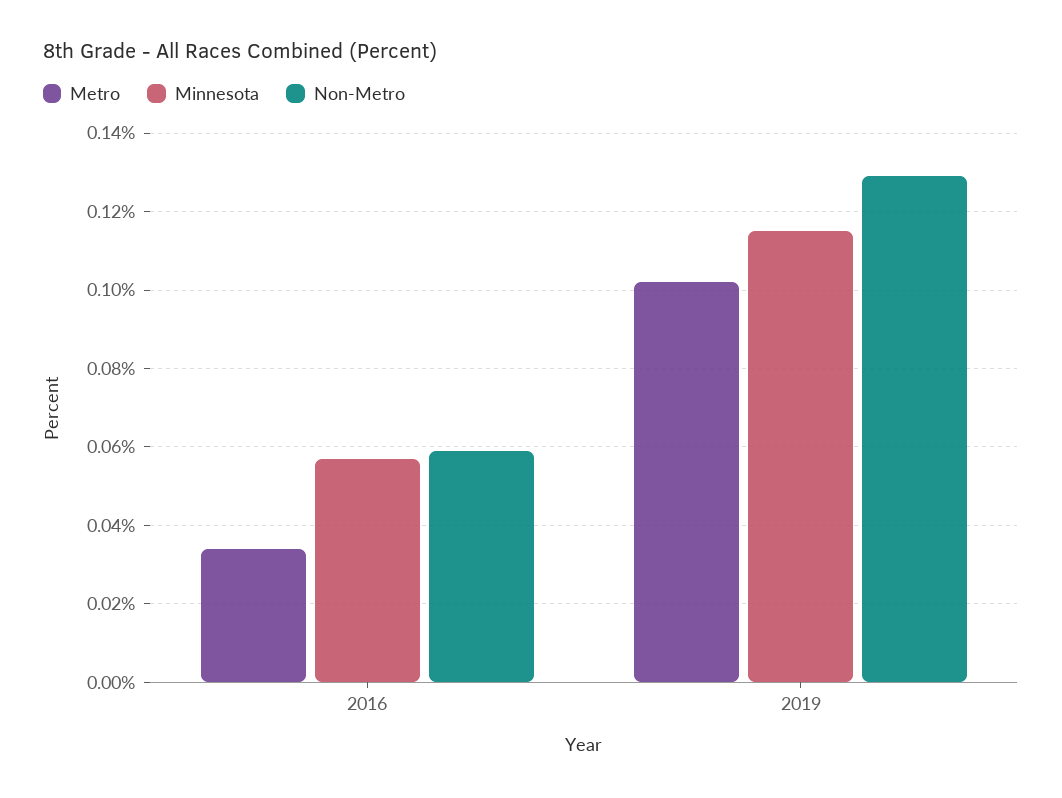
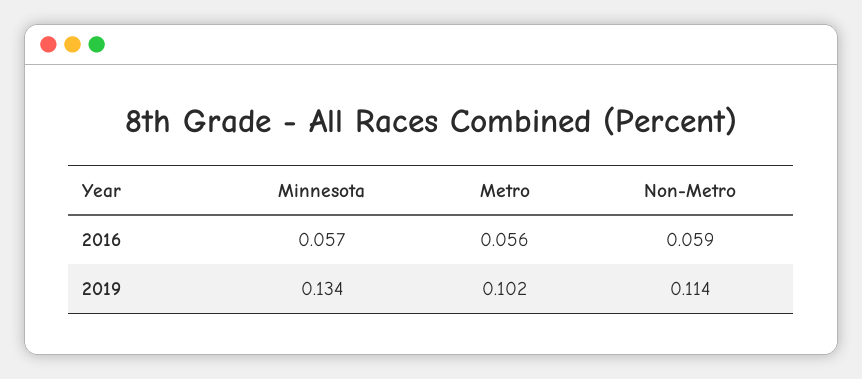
Metro, 2016: 0.035 -> 0.056
Minnesota, 2019: 0.115 -> 0.134
Non-Metro, 2019: 0.13 -> 0.114

